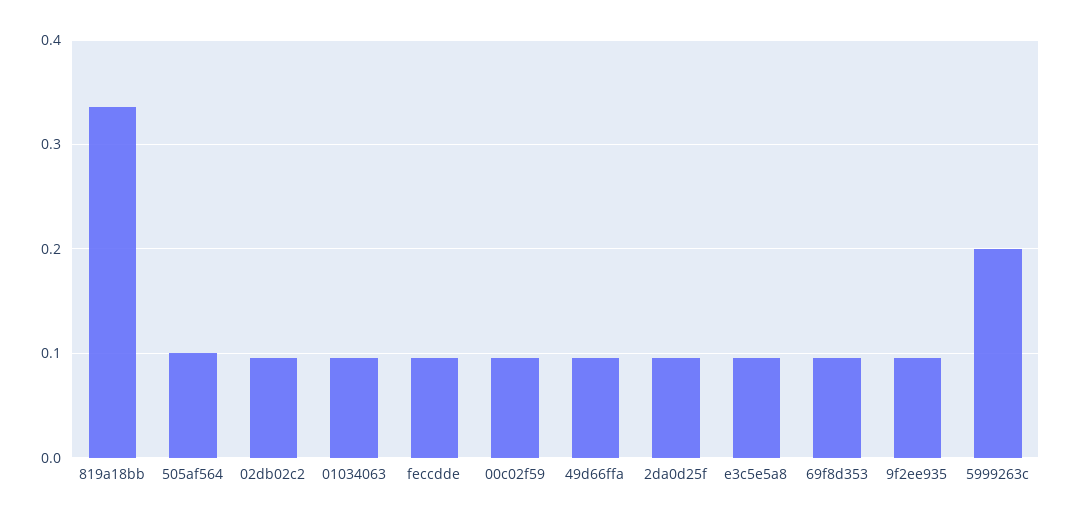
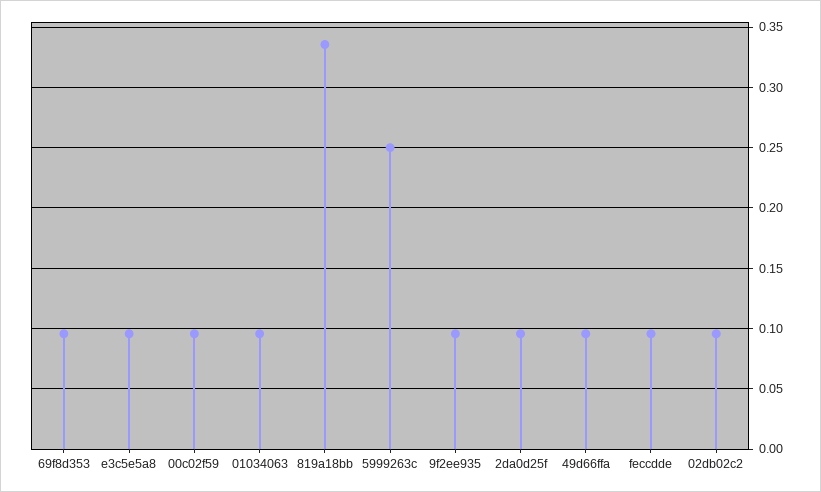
505af564: 0.1 -> none
5999263c: 0.2 -> 0.25

